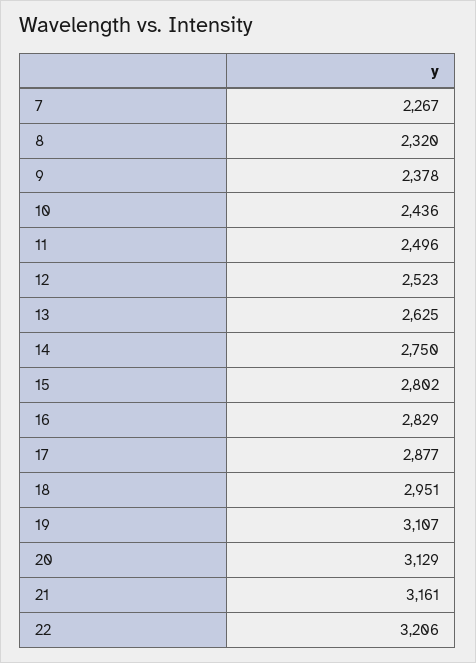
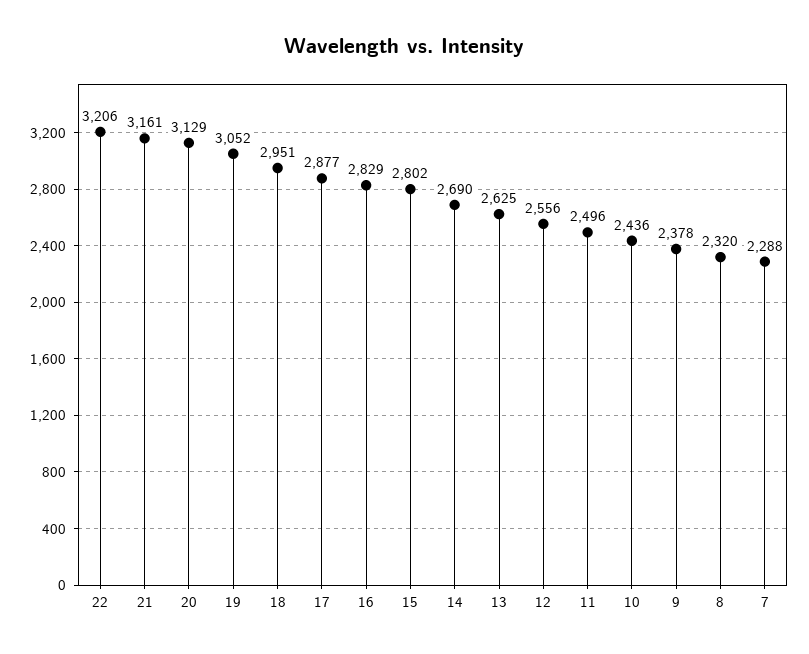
7: 2267 -> 2288
12: 2523 -> 2556
14: 2750 -> 2690
19: 3107 -> 3052

